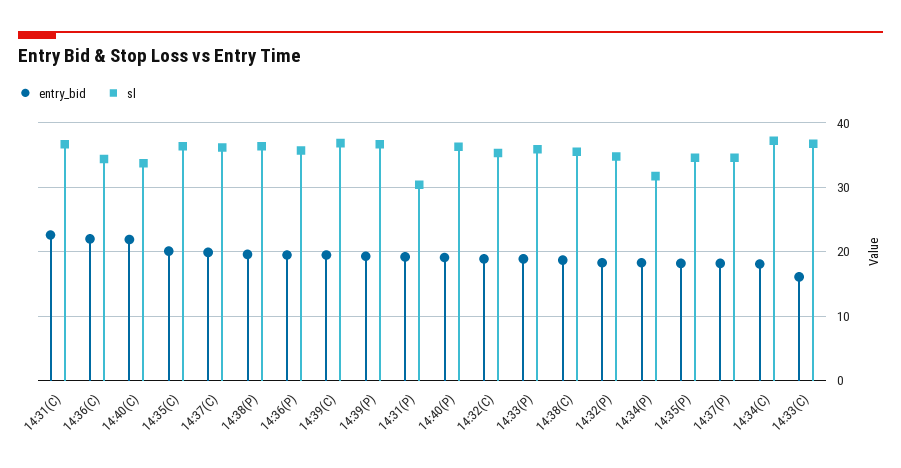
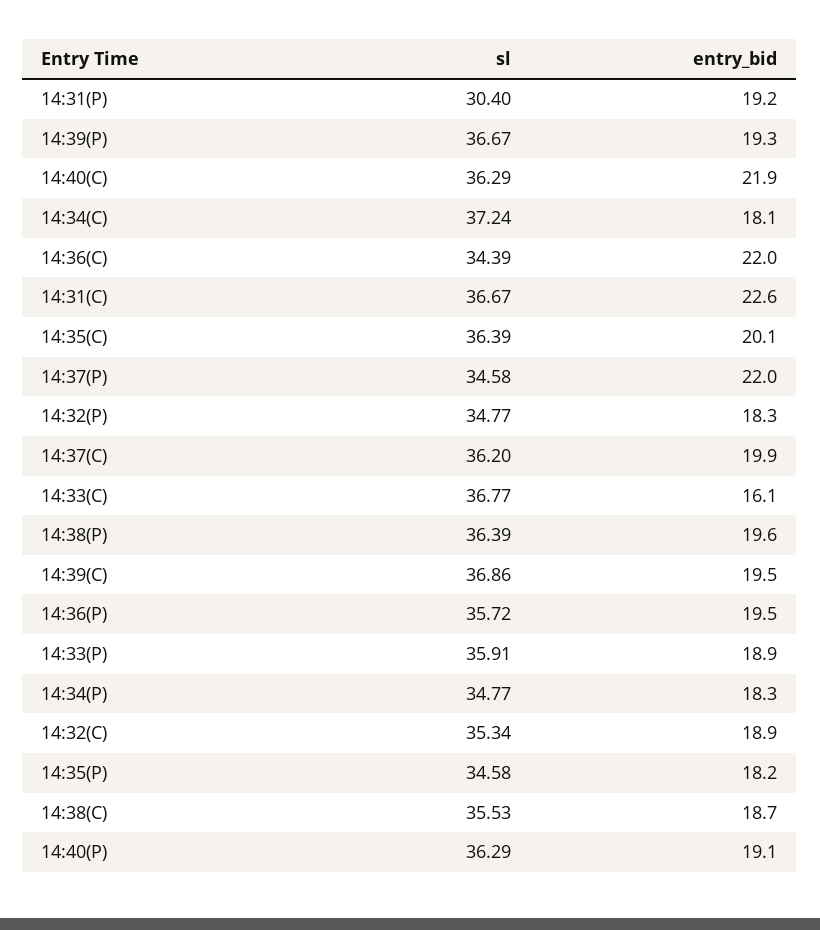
sl, 14:40(C): 34 -> 36.29
sl, 14:34(P): 32 -> 34.77
entry_bid, 14:37(P): 18 -> 22

